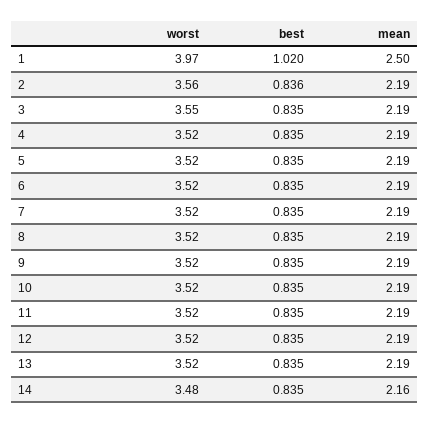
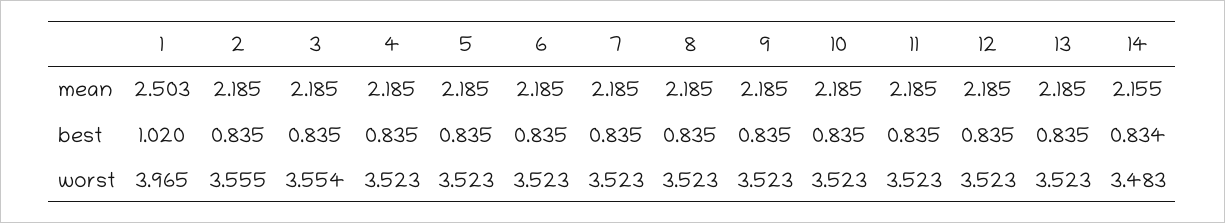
best, 2: 0.836 -> 0.835
best, 14: 0.835 -> 0.834

